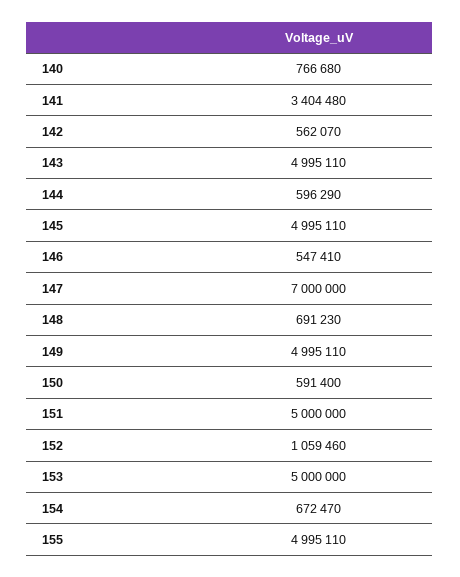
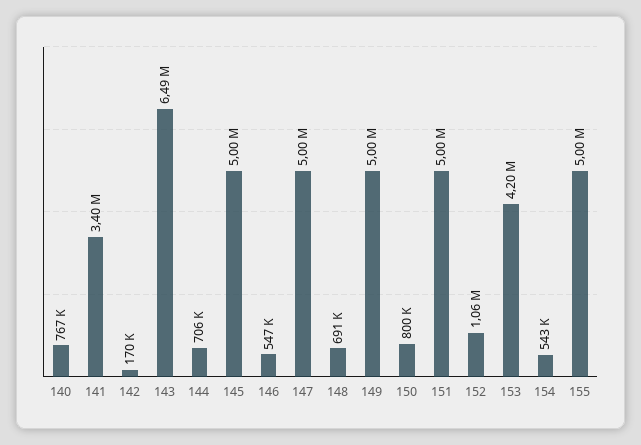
142: 562070 -> 170000
143: 4995110 -> 6490000
144: 596290 -> 706000
147: 7000000 -> 5000000
150: 591400 -> 800000
153: 5000000 -> 4200000
154: 672470 -> 543000

